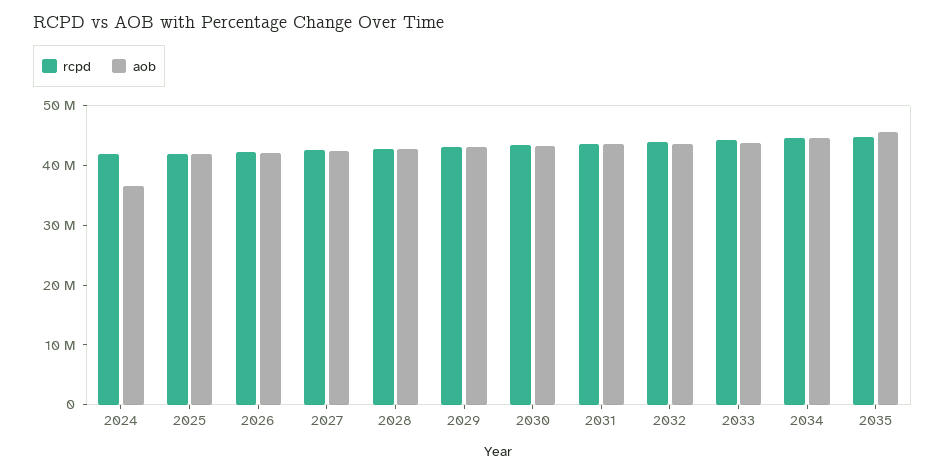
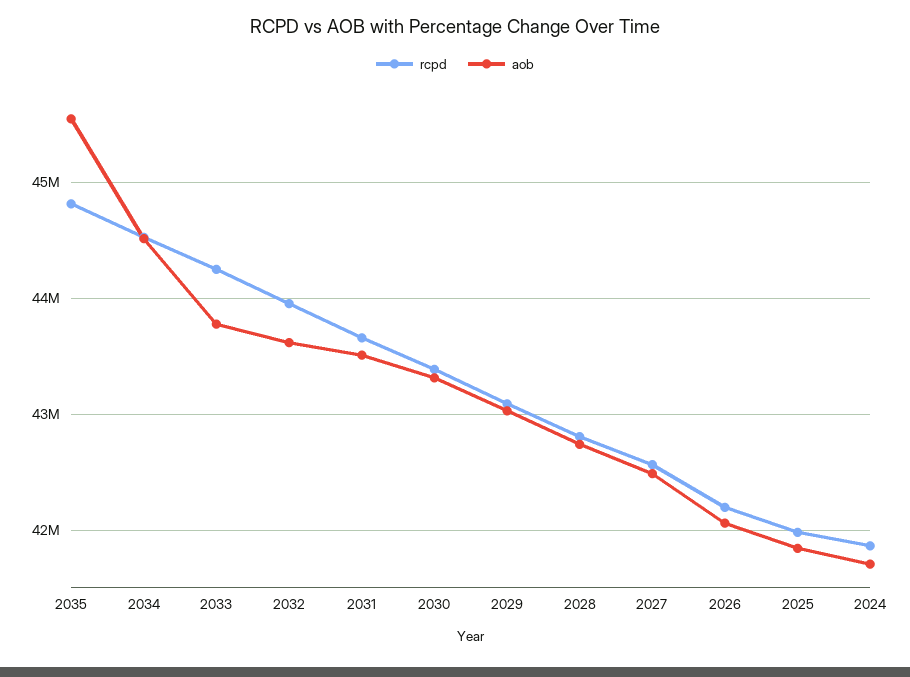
aob, 2024: 36000000 -> 41700000

